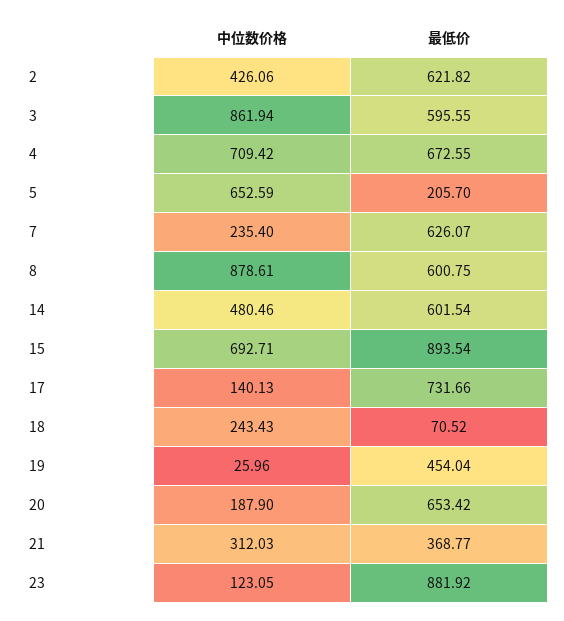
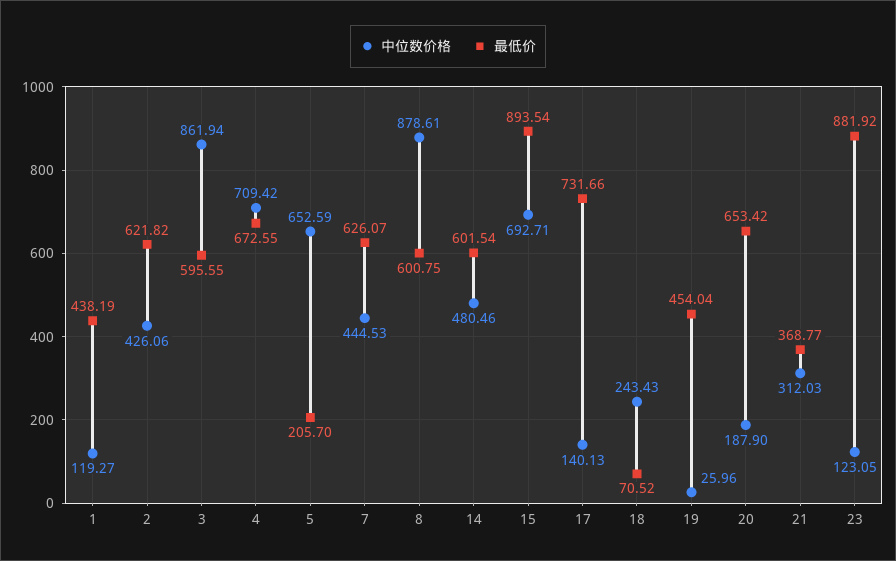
中位数价格, 7: 235.4 -> 444.53
中位数价格, 1: none -> 119.27
最低价, 1: none -> 438.19

